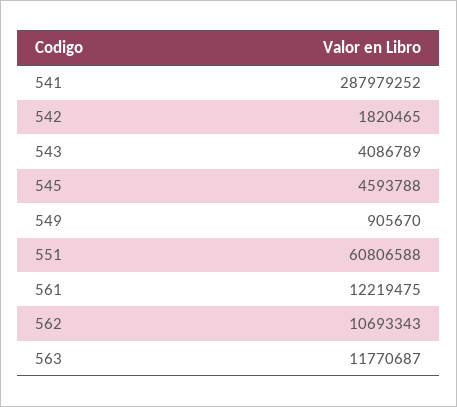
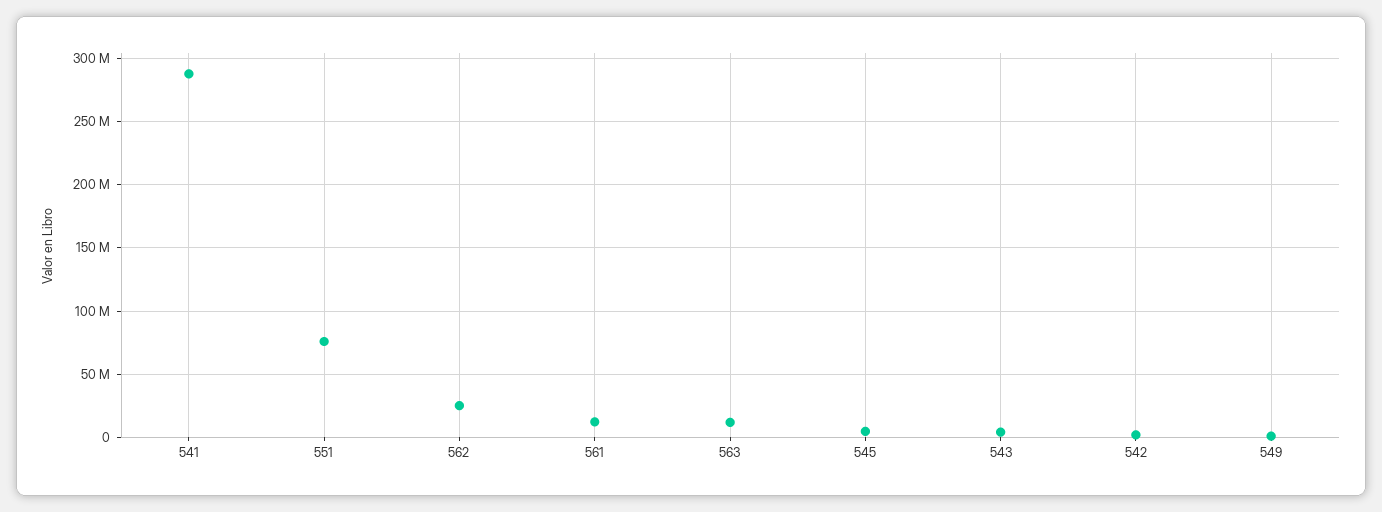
551: 60806588 -> 75000000
562: 10693343 -> 25000000

